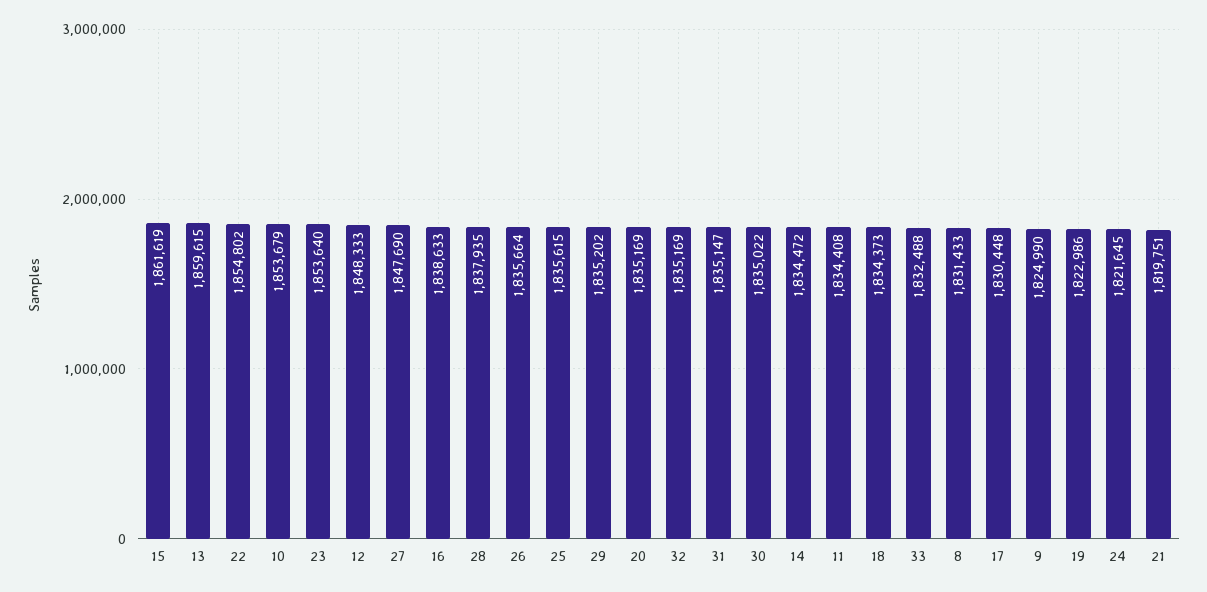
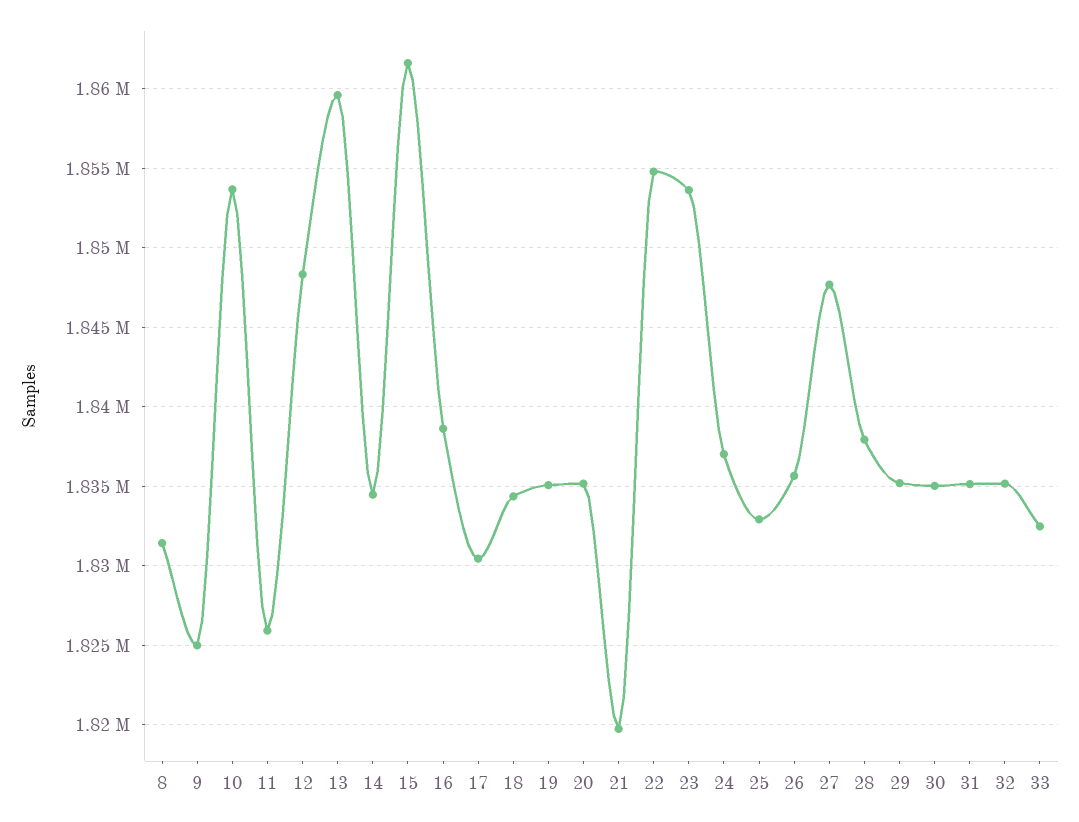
25: 1835615 -> 1833000
11: 1834408 -> 1826000
19: 1822986 -> 1835000
24: 1821645 -> 1837000

